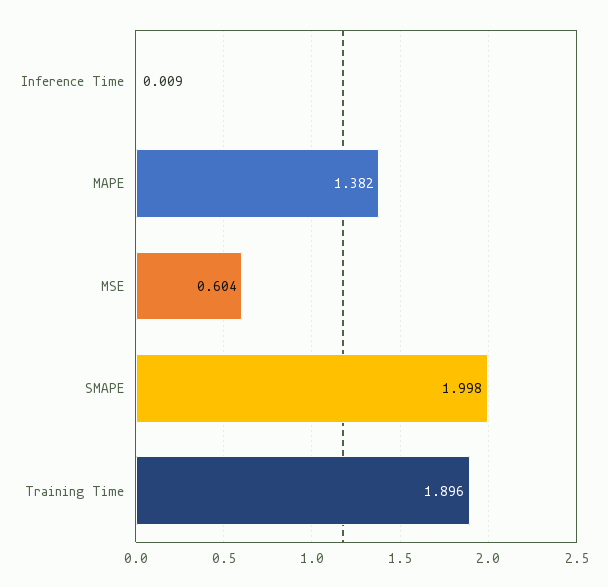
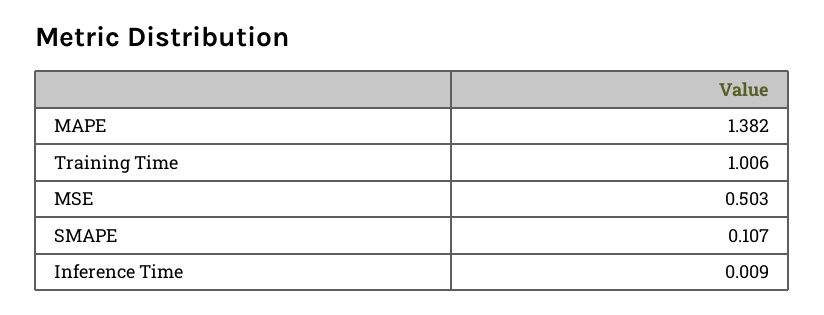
MSE: 0.604 -> 0.503
SMAPE: 1.998 -> 0.107
Training Time: 1.896 -> 1.006

